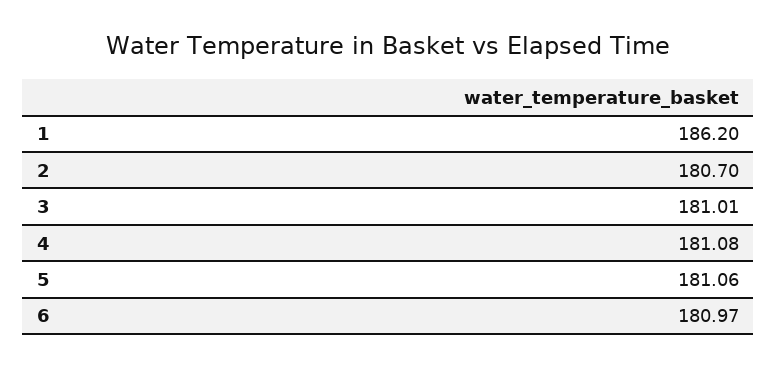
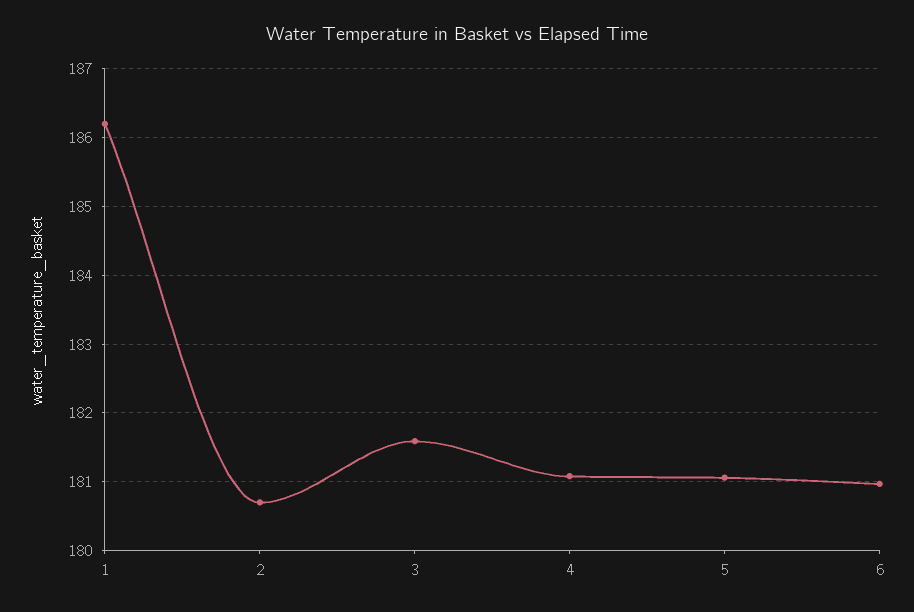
3: 181.01 -> 181.6

